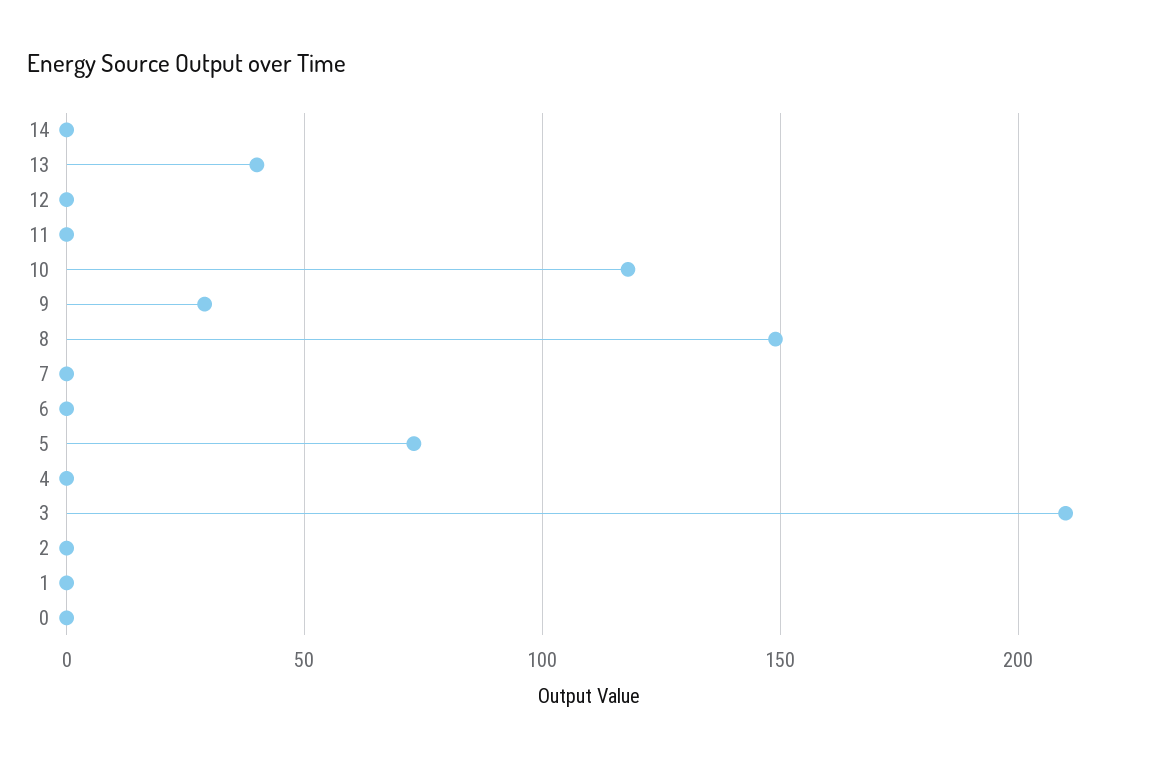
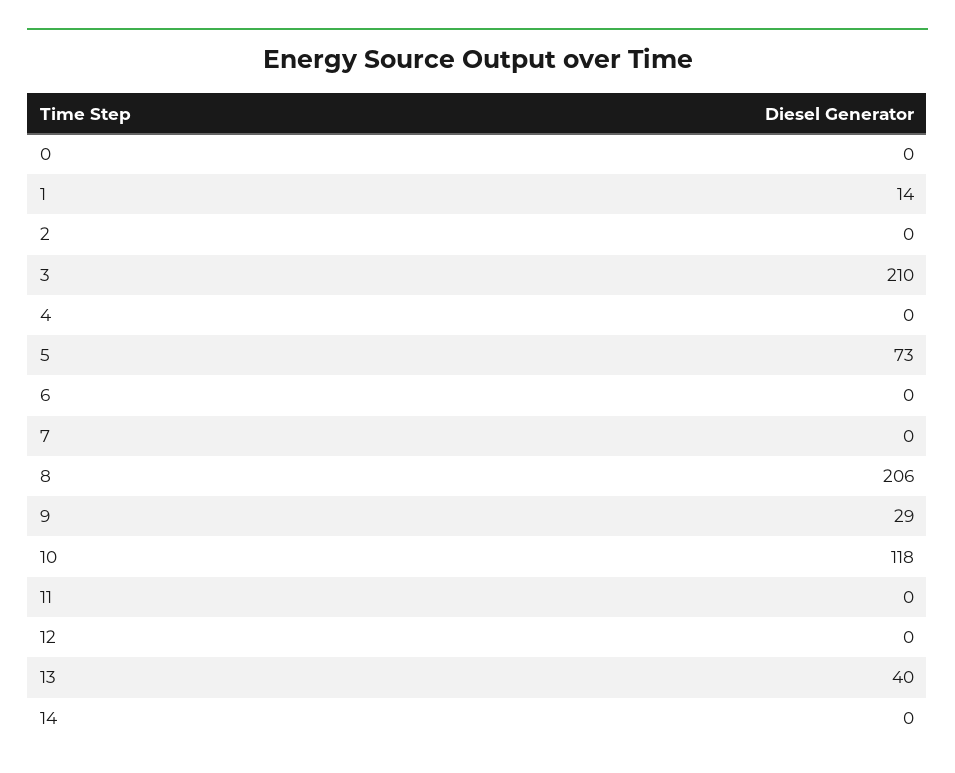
8: 150 -> 206
1: 0 -> 14

